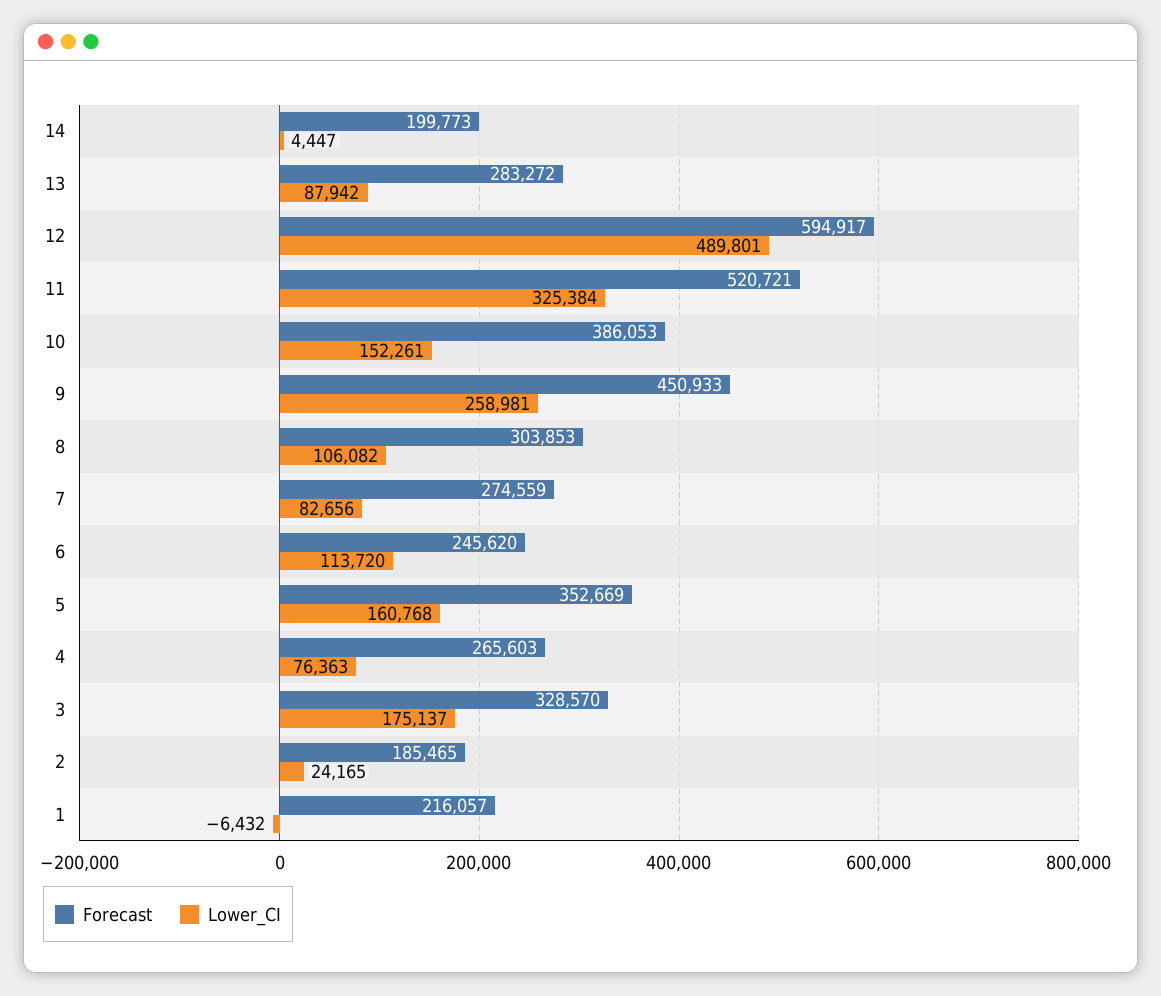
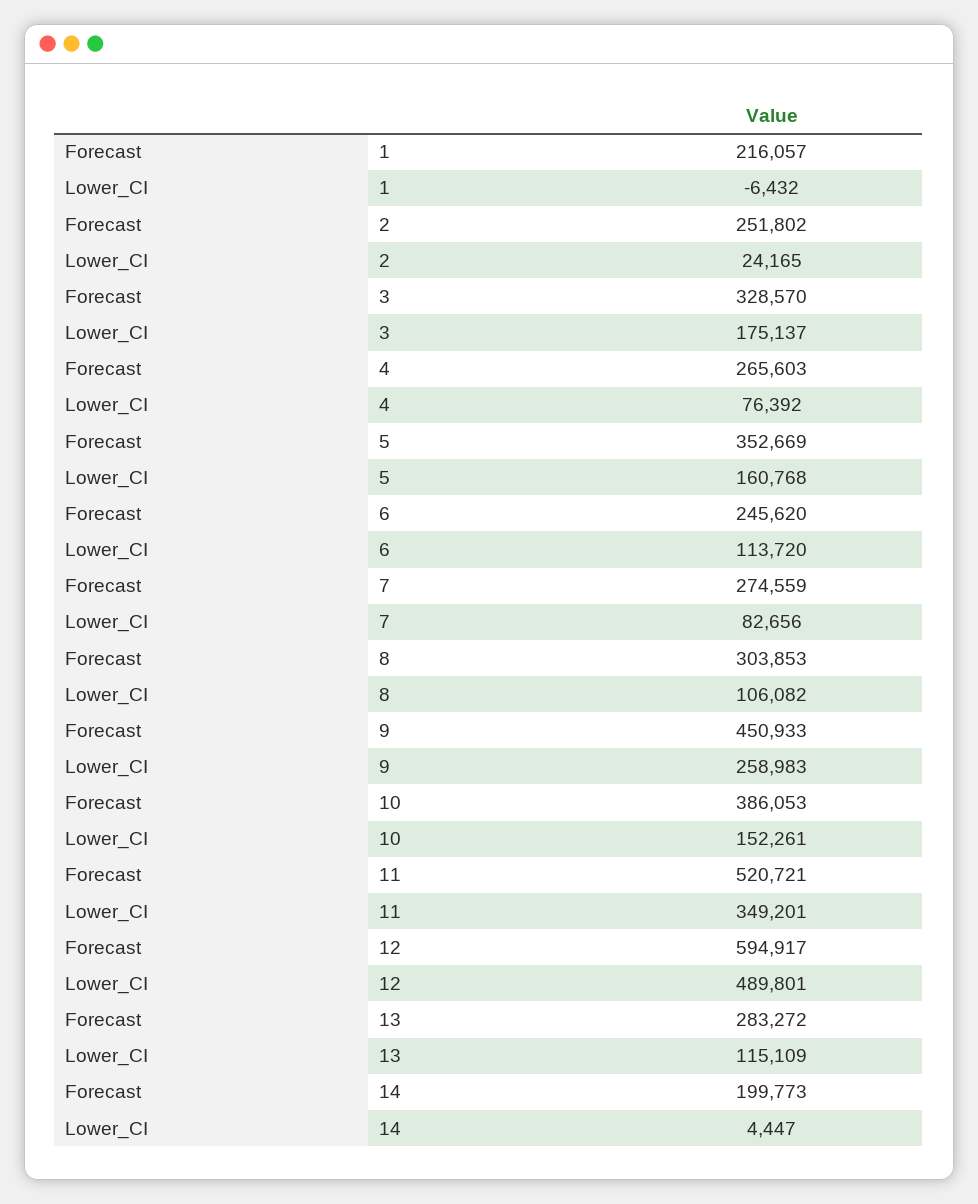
Lower_CI, 13: 87942 -> 115109
Lower_CI, 11: 325384 -> 349201
Lower_CI, 9: 258981 -> 258983
Lower_CI, 4: 76363 -> 76392
Forecast, 2: 185465 -> 251802

